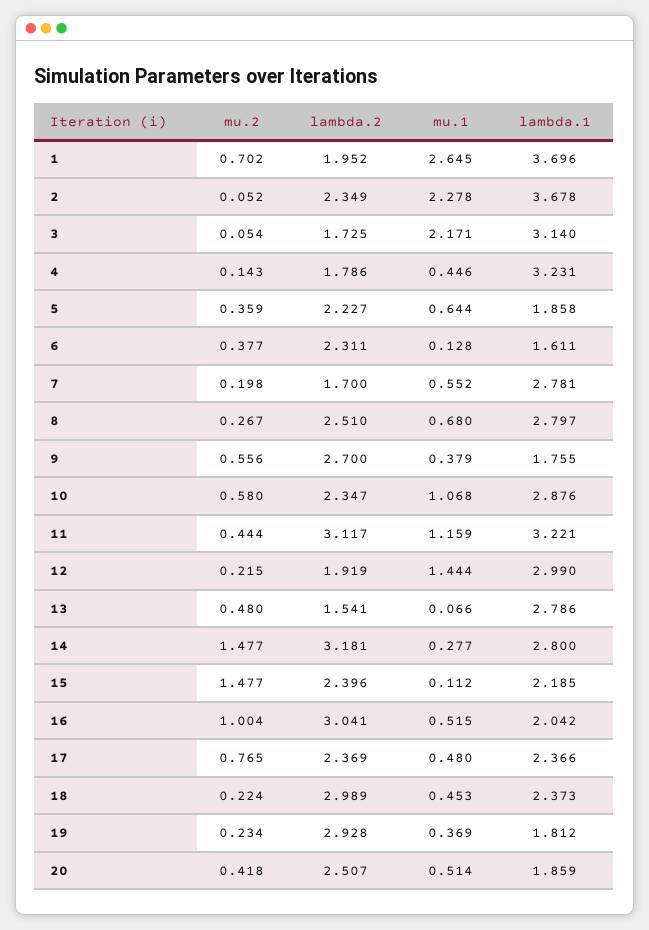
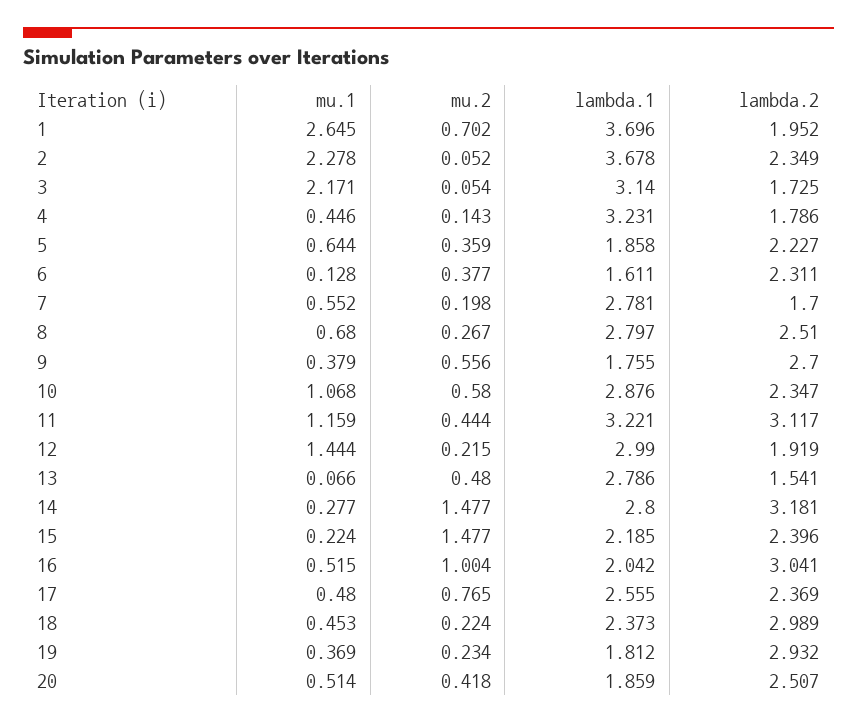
mu.1, 15: 0.112 -> 0.224
lambda.1, 17: 2.366 -> 2.555
lambda.2, 19: 2.928 -> 2.932

